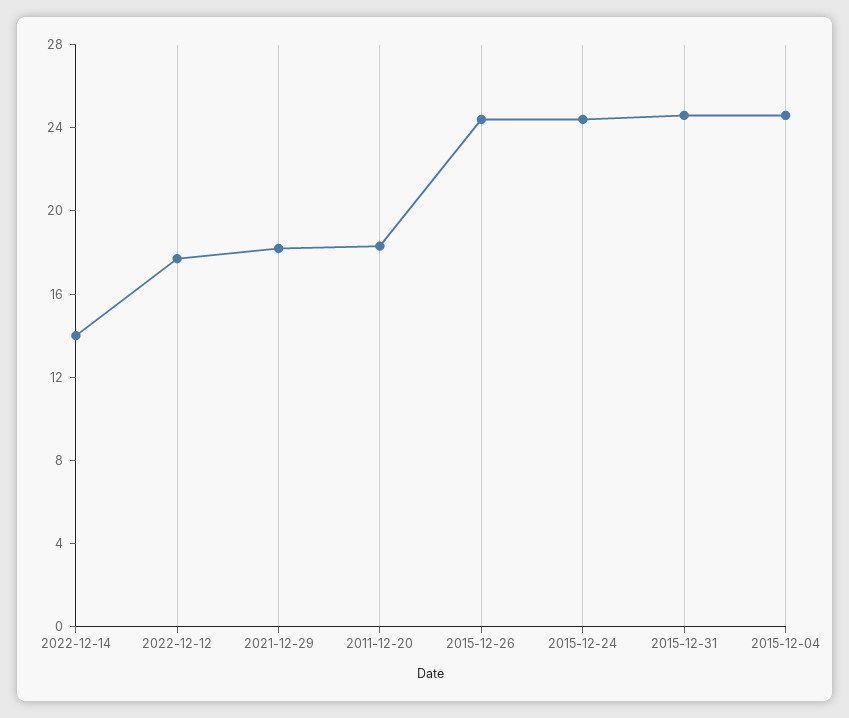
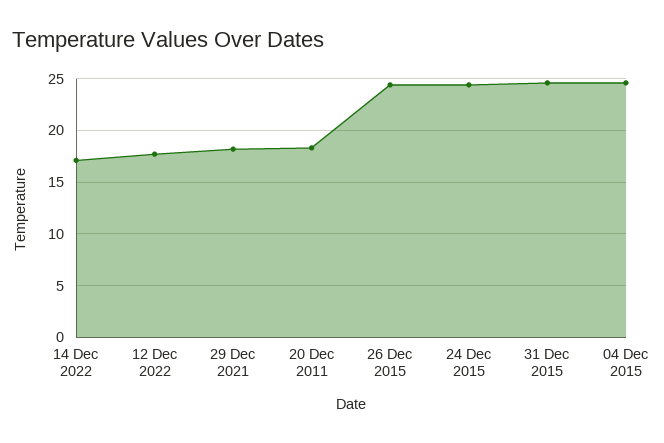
2022-12-14: 14 -> 17

